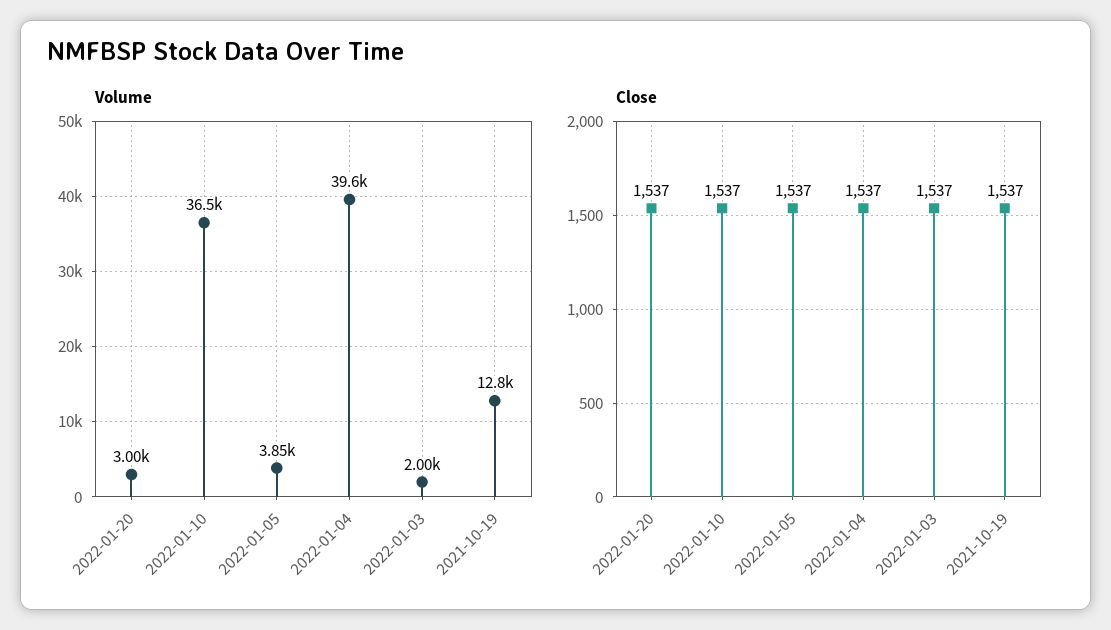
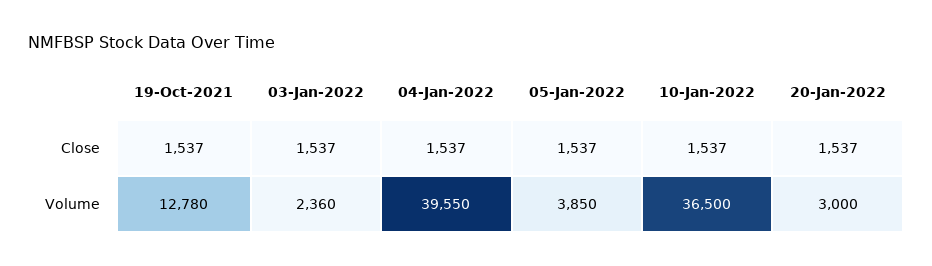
Volume, 2022-01-03: 2000 -> 2360

